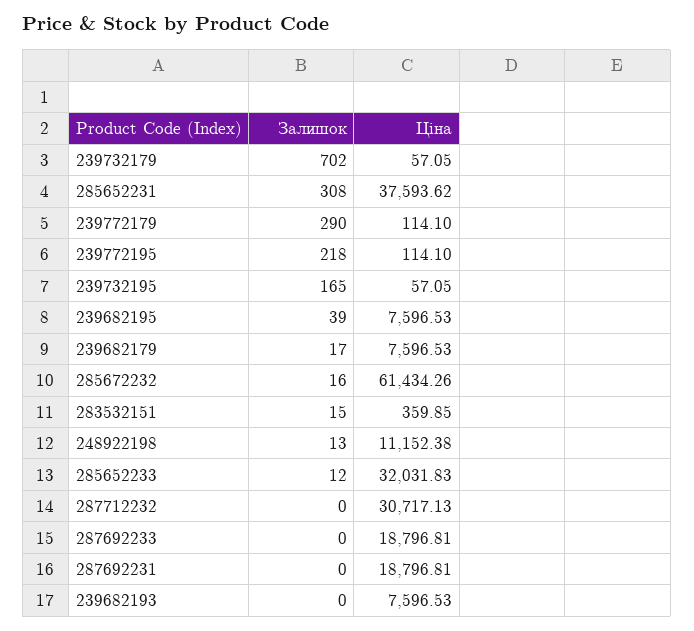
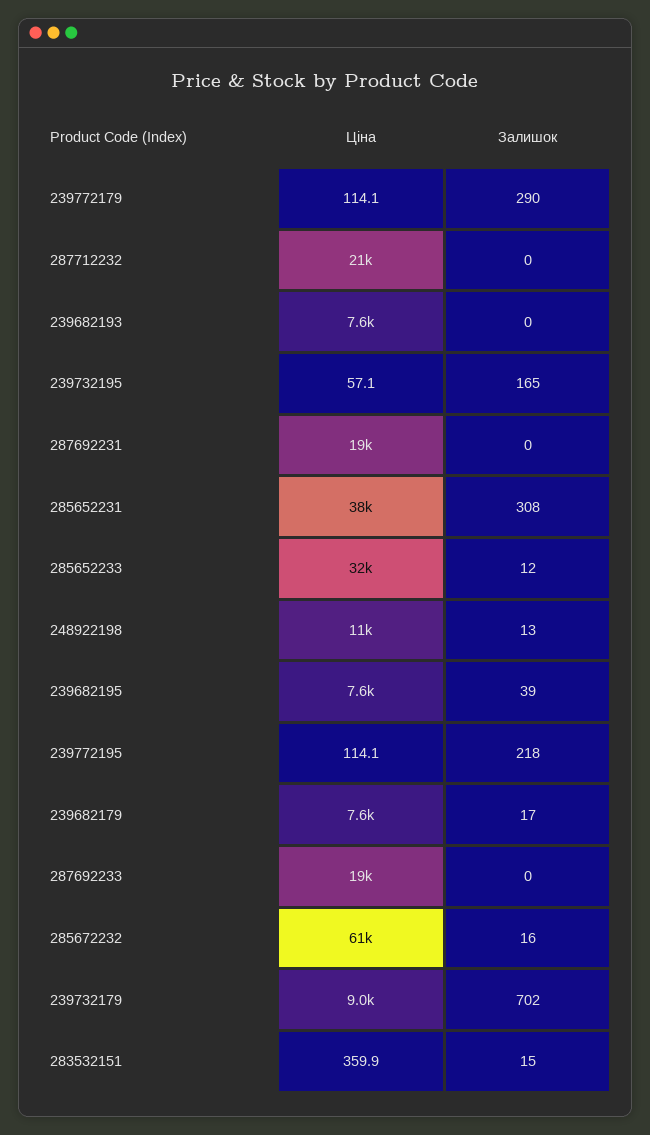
Ціна, 239732179: 57.05 -> 9000
Ціна, 287712232: 30717.13 -> 21000

